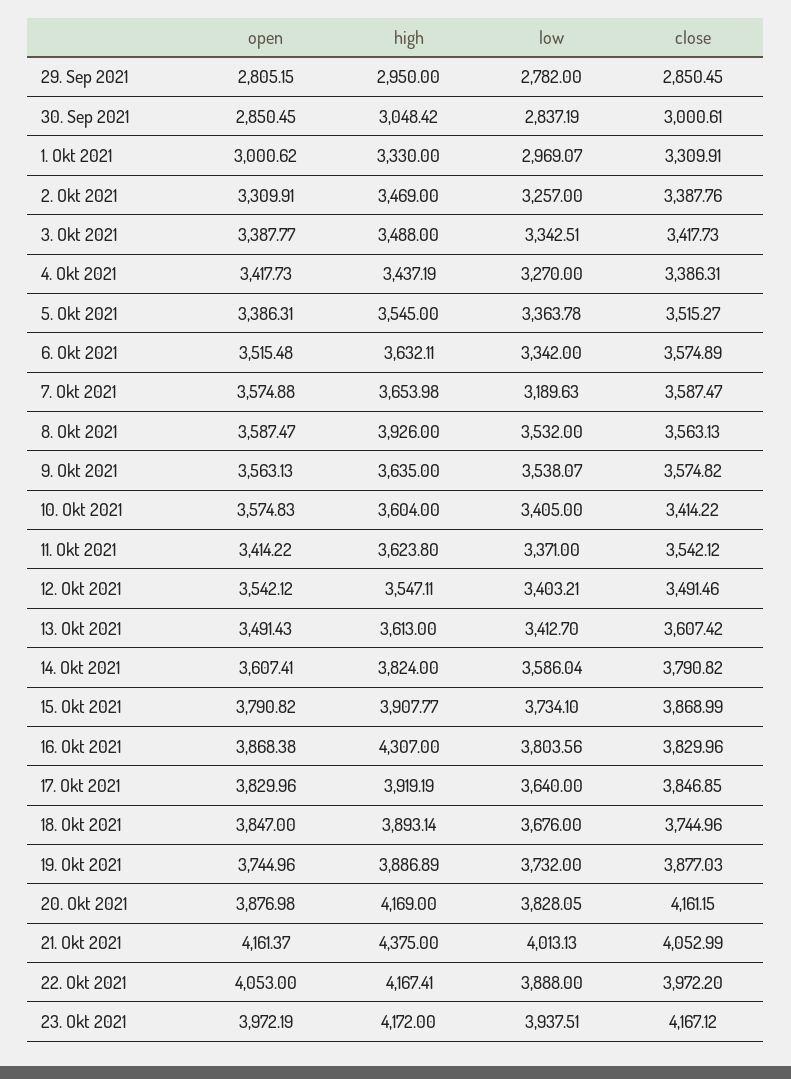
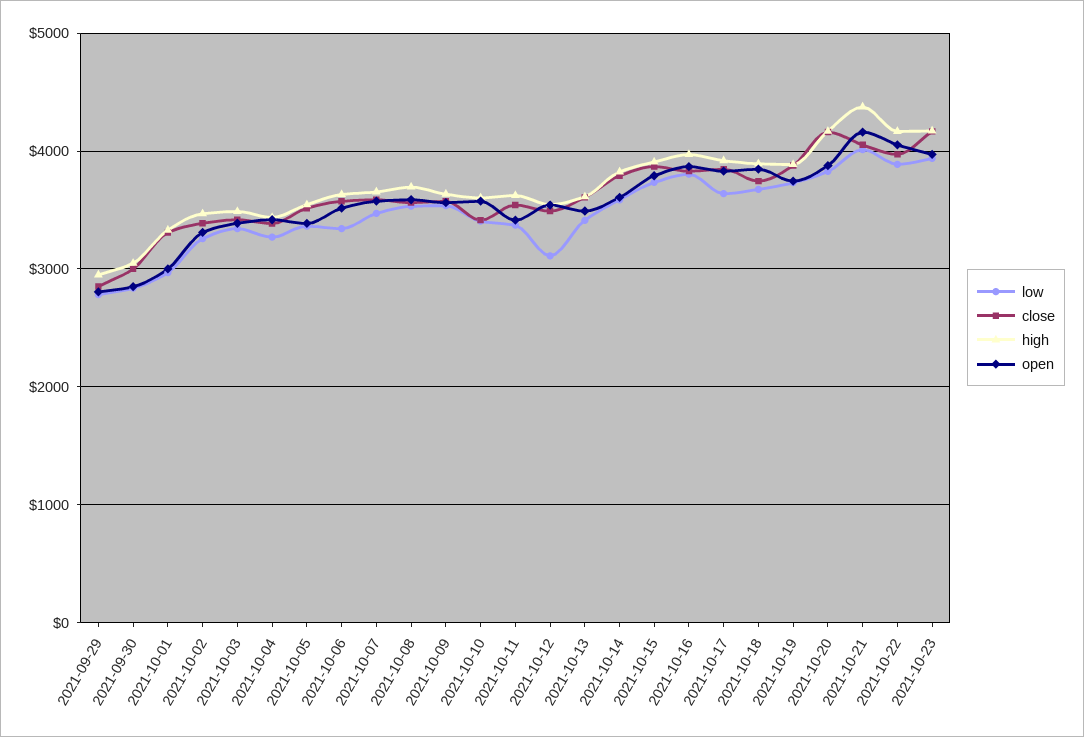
low, 7. Okt 2021: 3189.63 -> 3500
high, 8. Okt 2021: 3926 -> 3700
low, 12. Okt 2021: 3403.21 -> 3100
high, 16. Okt 2021: 4307 -> 4000

